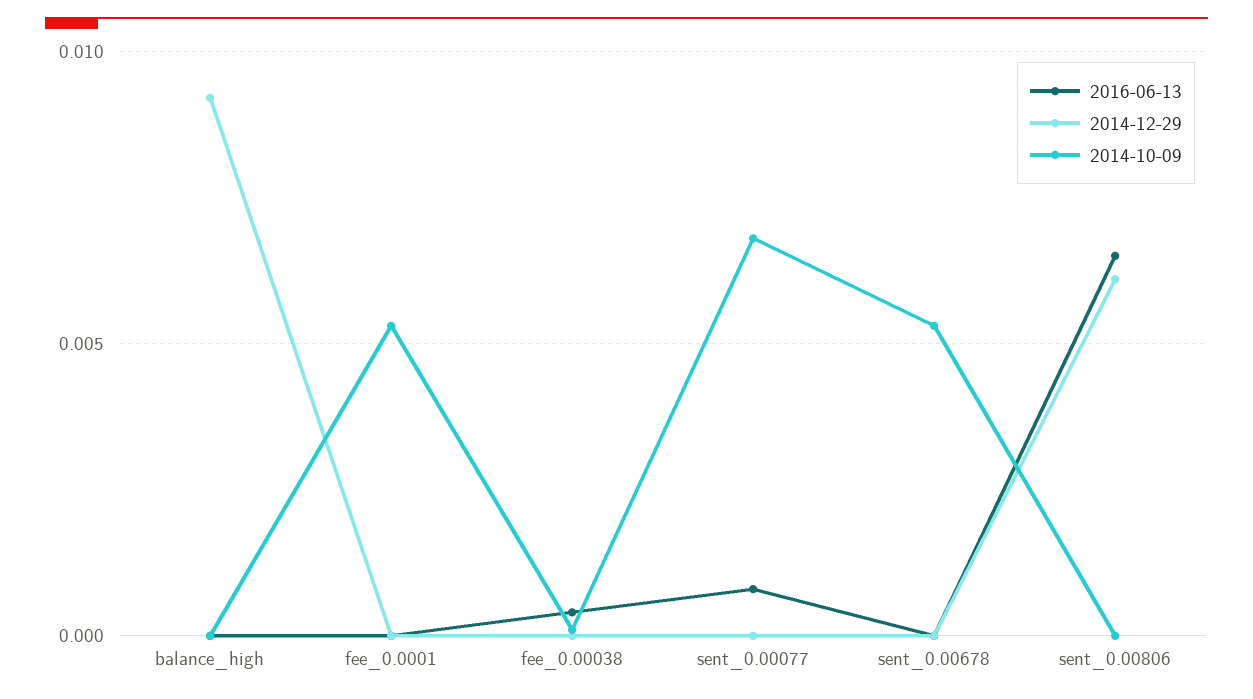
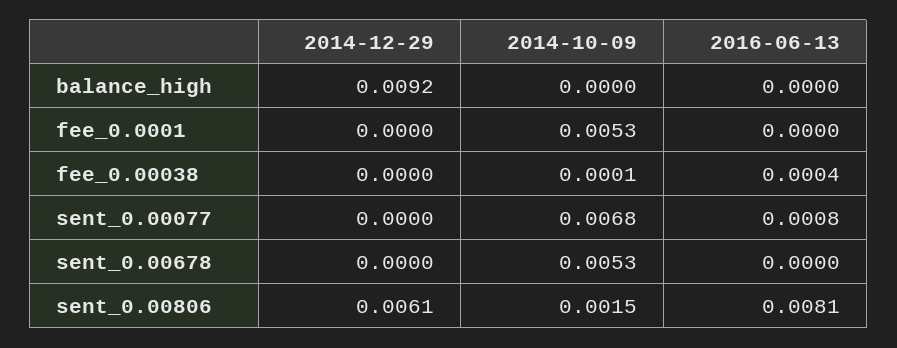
2016-06-13, sent_0.00806: 0.0065 -> 0.0081
2014-10-09, sent_0.00806: 0 -> 0.0015

